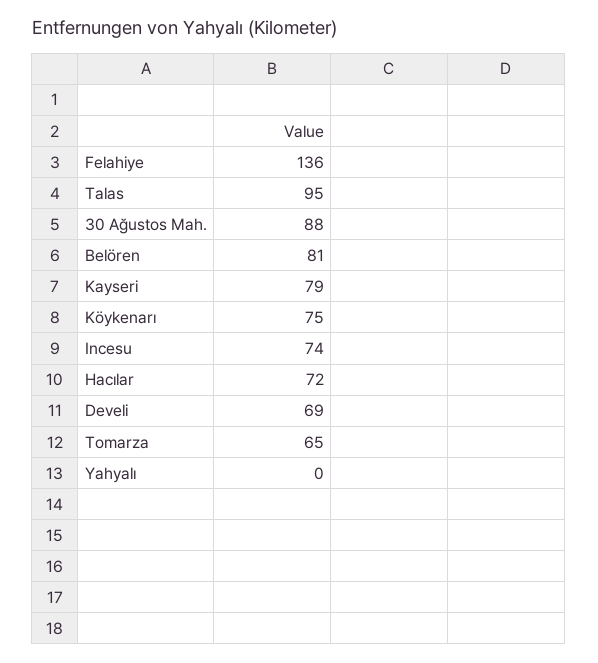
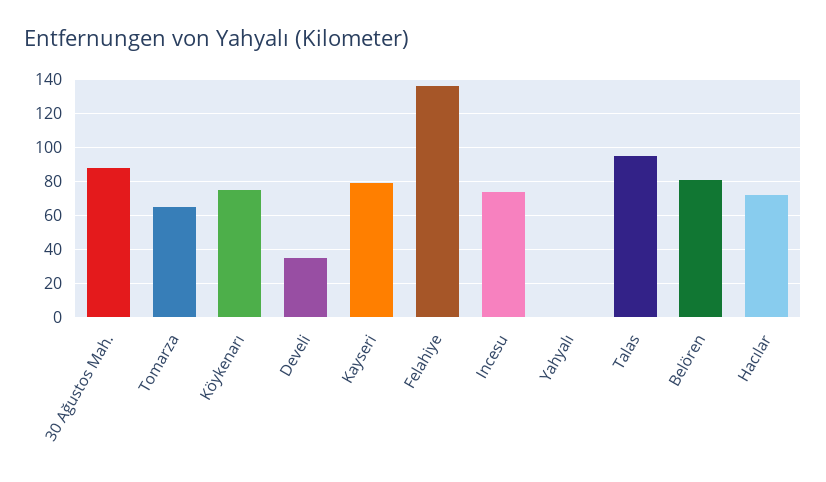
Develi: 69 -> 35

